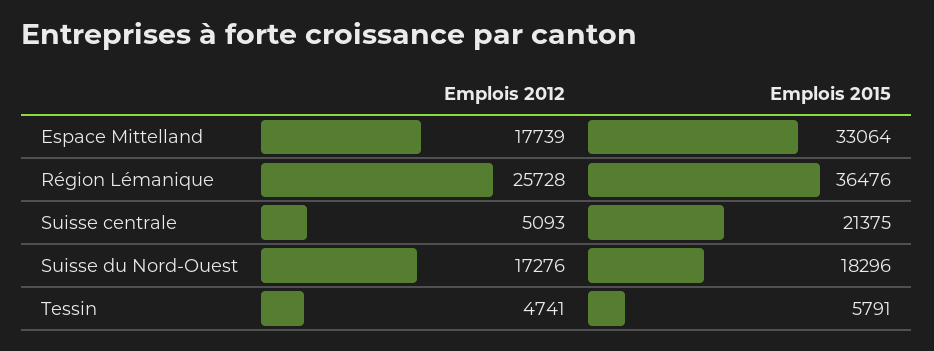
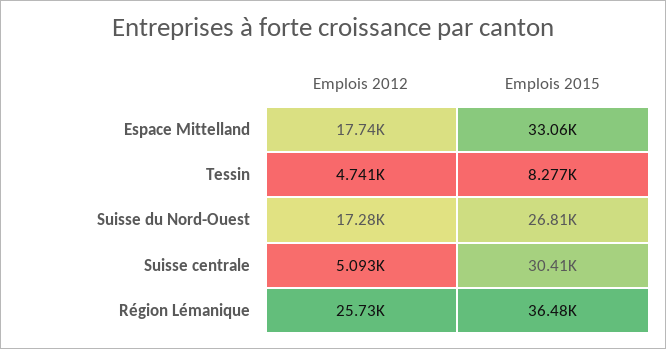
Emplois 2015, Suisse centrale: 21375 -> 30410
Emplois 2015, Suisse du Nord-Ouest: 18296 -> 26810
Emplois 2015, Tessin: 5791 -> 8277

